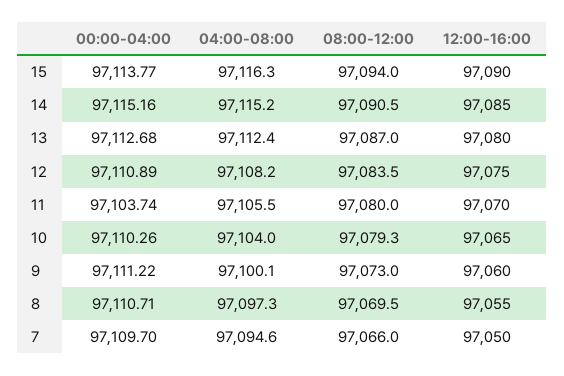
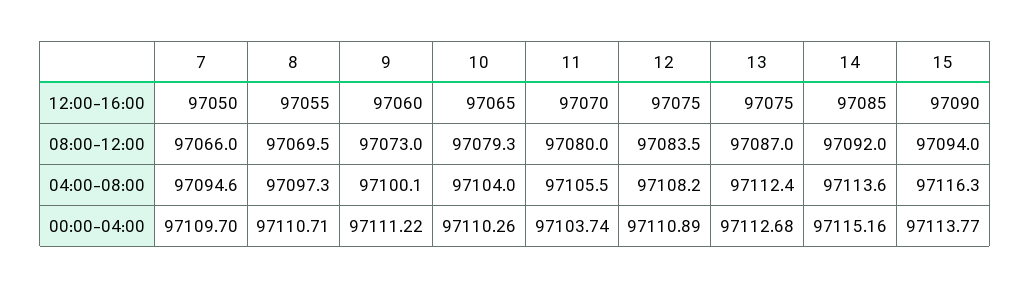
04:00-08:00, 14: 97115.2 -> 97113.6
08:00-12:00, 14: 97090.5 -> 97092
12:00-16:00, 13: 97080 -> 97075

